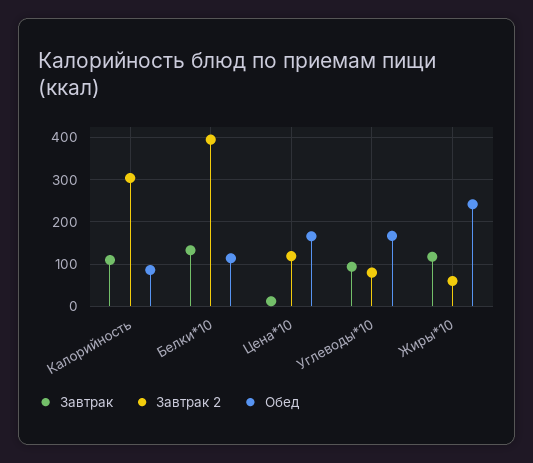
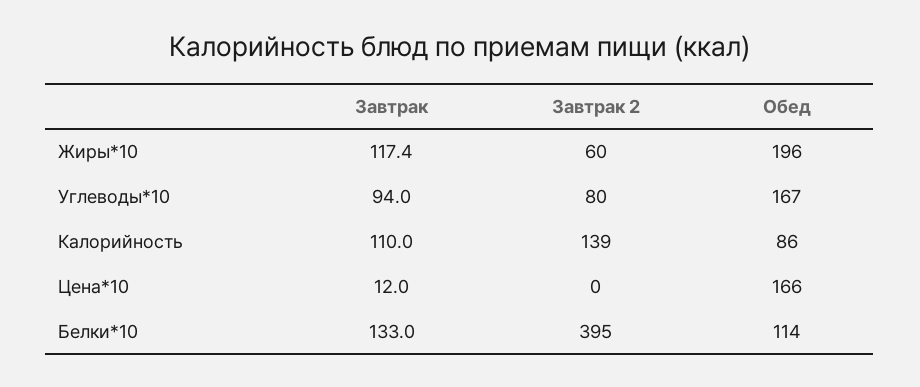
Завтрак 2, Калорийность: 300 -> 139
Завтрак 2, Цена*10: 120 -> 0
Обед, Жиры*10: 240 -> 196

